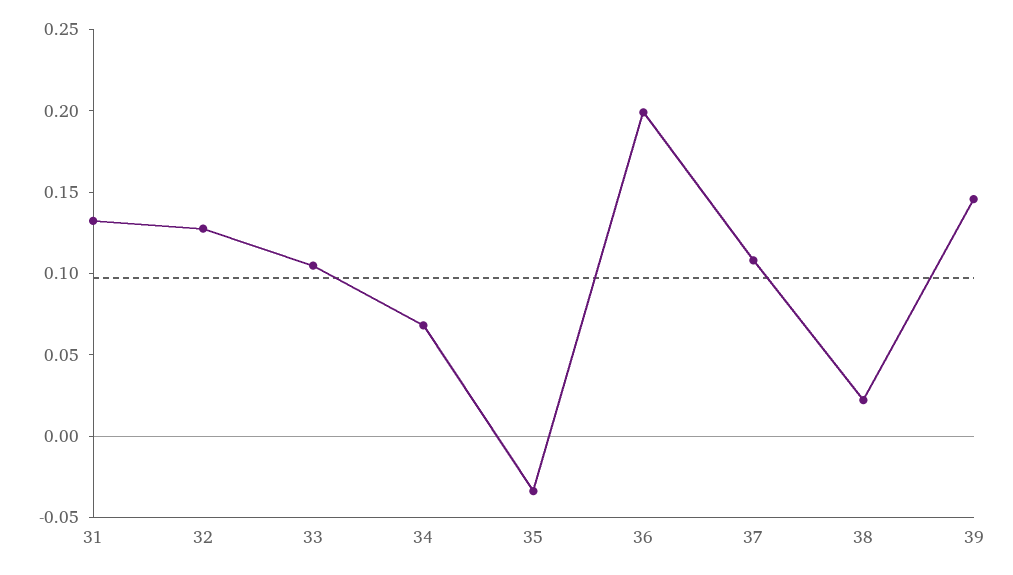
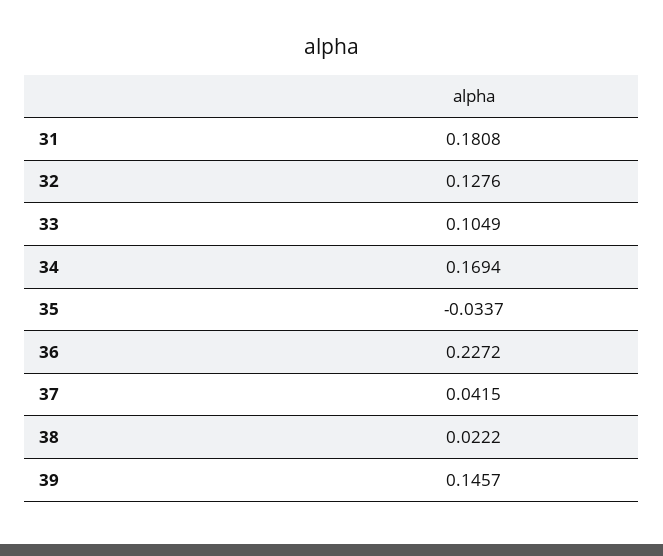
31: 0.13 -> 0.1808
34: 0.07 -> 0.1694
36: 0.2 -> 0.2272
37: 0.11 -> 0.0415

